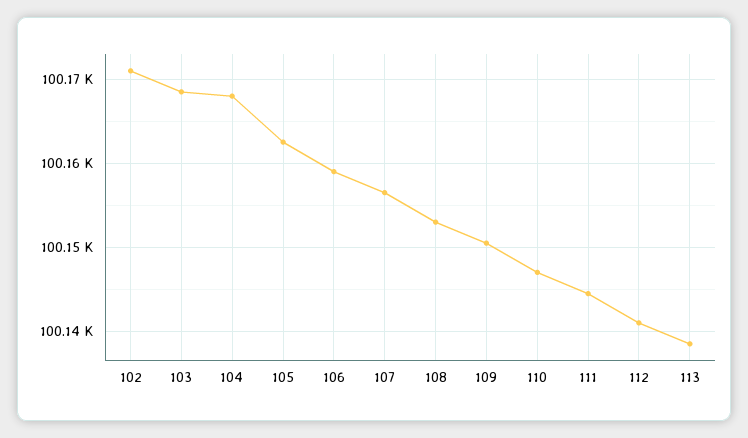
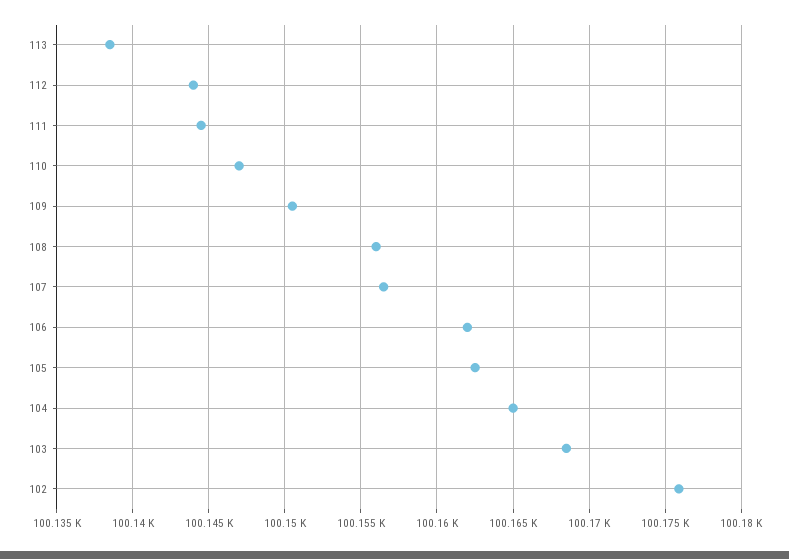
102: 100171 -> 100176
104: 100168 -> 100165
106: 100159 -> 100162
108: 100153 -> 100156
112: 100141 -> 100144

